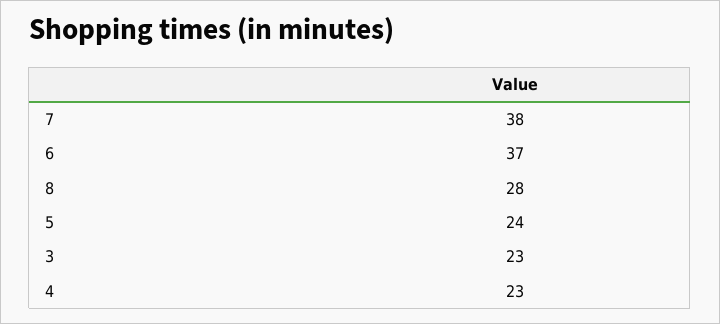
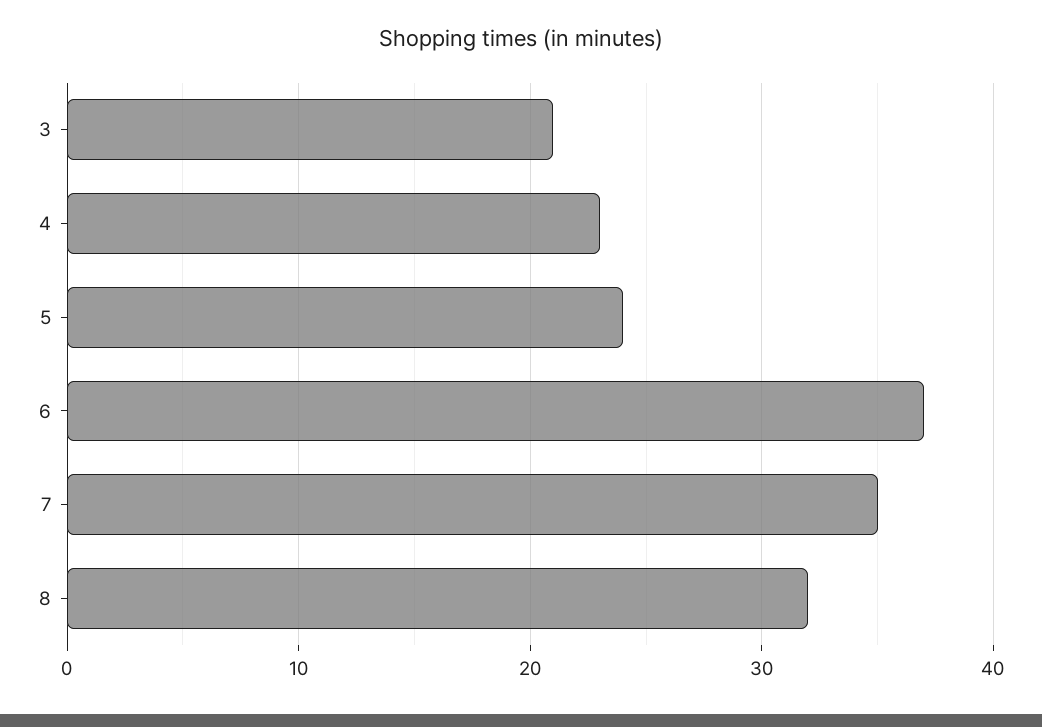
7: 38 -> 35
8: 28 -> 32
3: 23 -> 21

